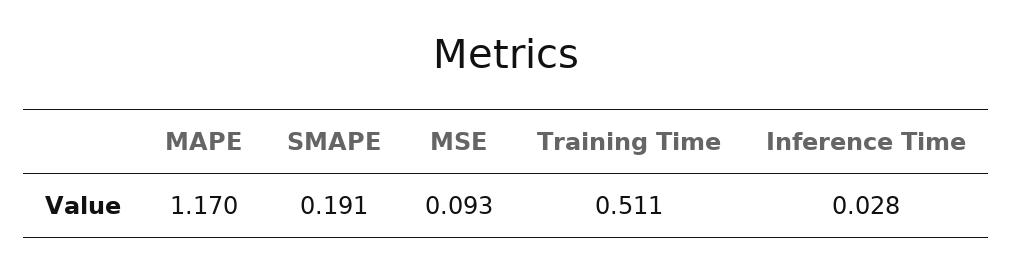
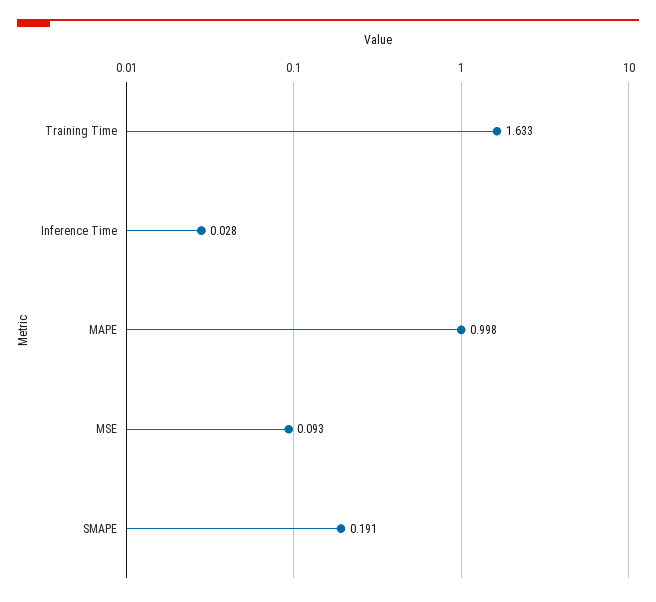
MAPE: 1.17 -> 0.998
Training Time: 0.511 -> 1.633

